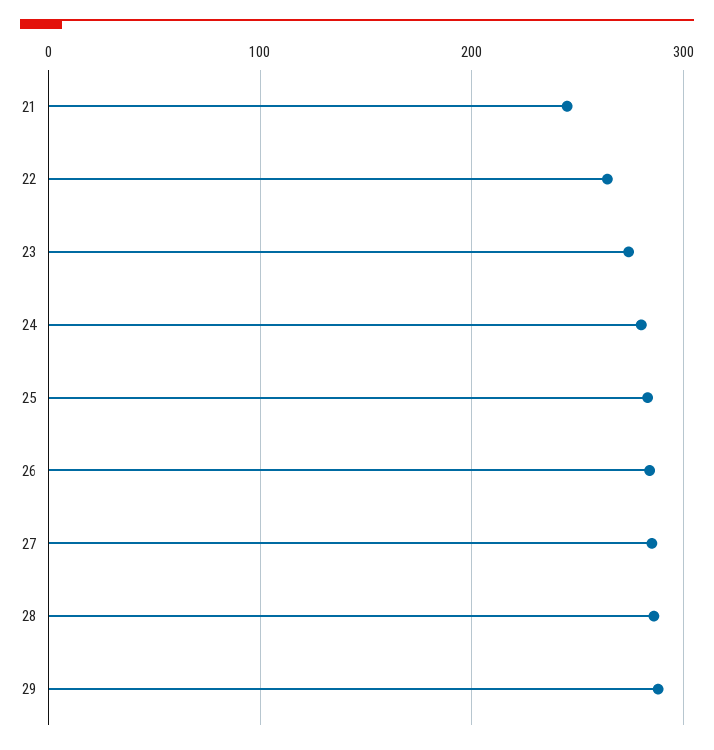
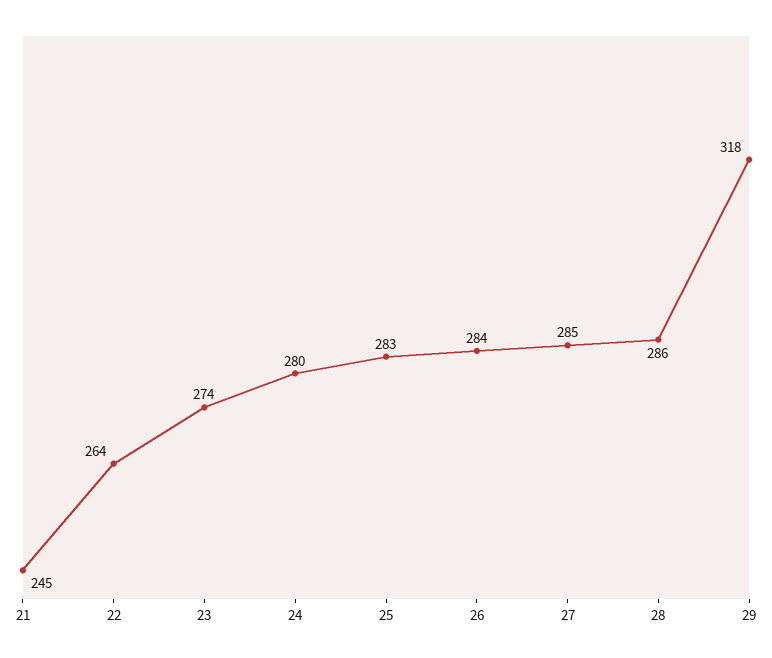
29: 290 -> 318

